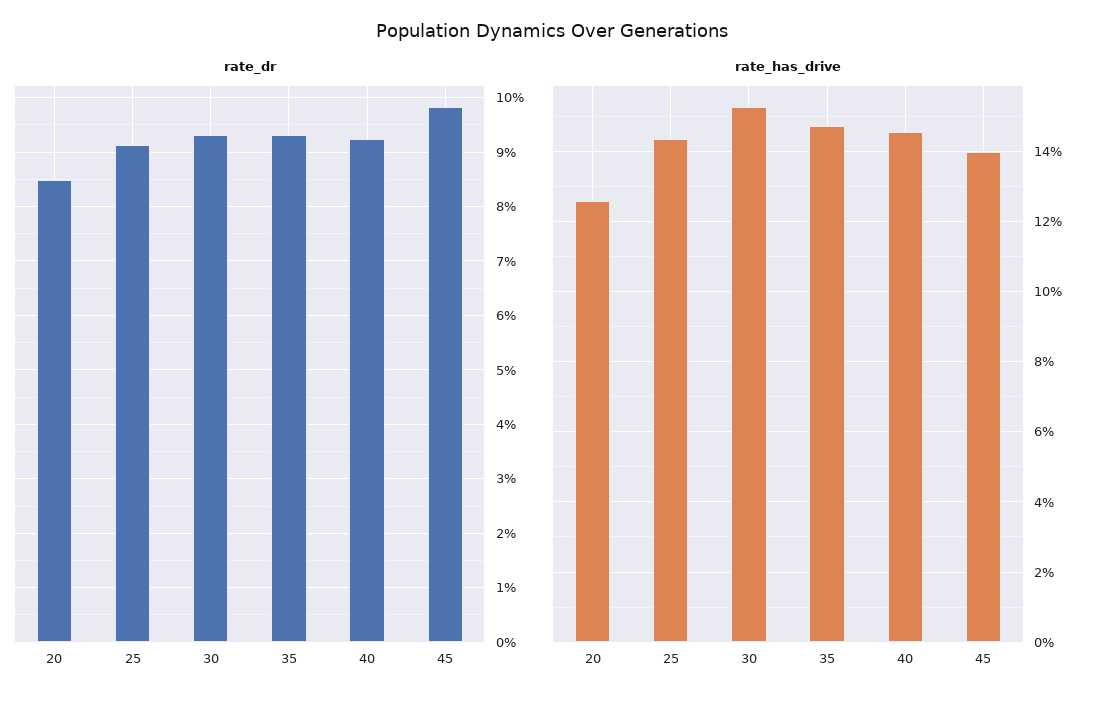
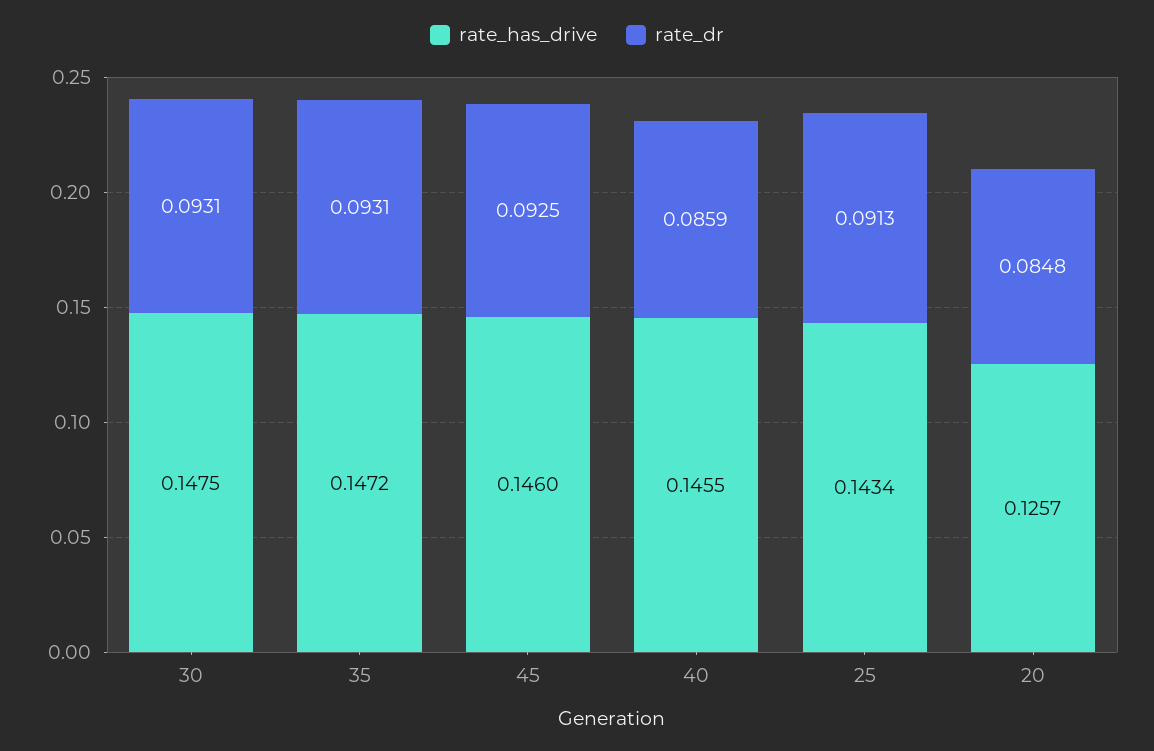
rate_dr, 40: 0.092 -> 0.0859
rate_dr, 45: 0.098 -> 0.0925
rate_has_drive, 30: 0.152 -> 0.1475
rate_has_drive, 45: 0.14 -> 0.146

